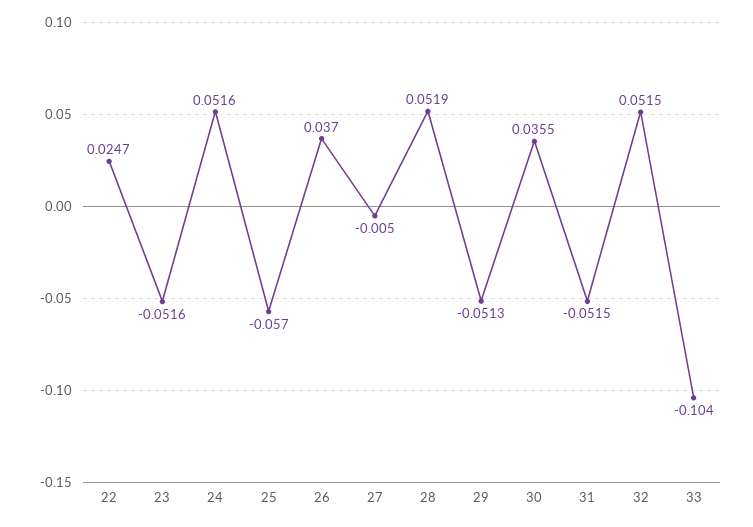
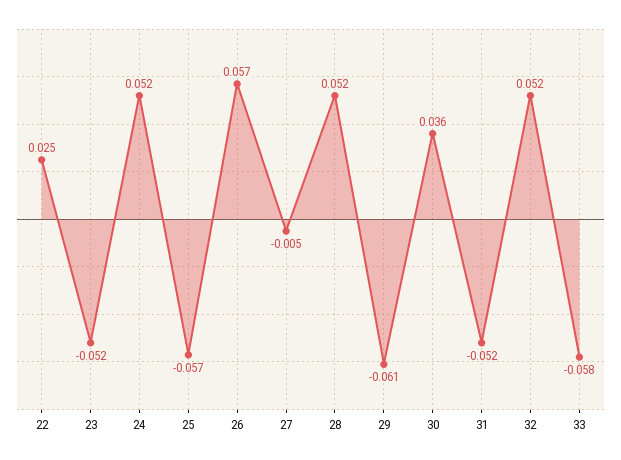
26: 0.037 -> 0.057
29: -0.0513 -> -0.061
33: -0.104 -> -0.058

